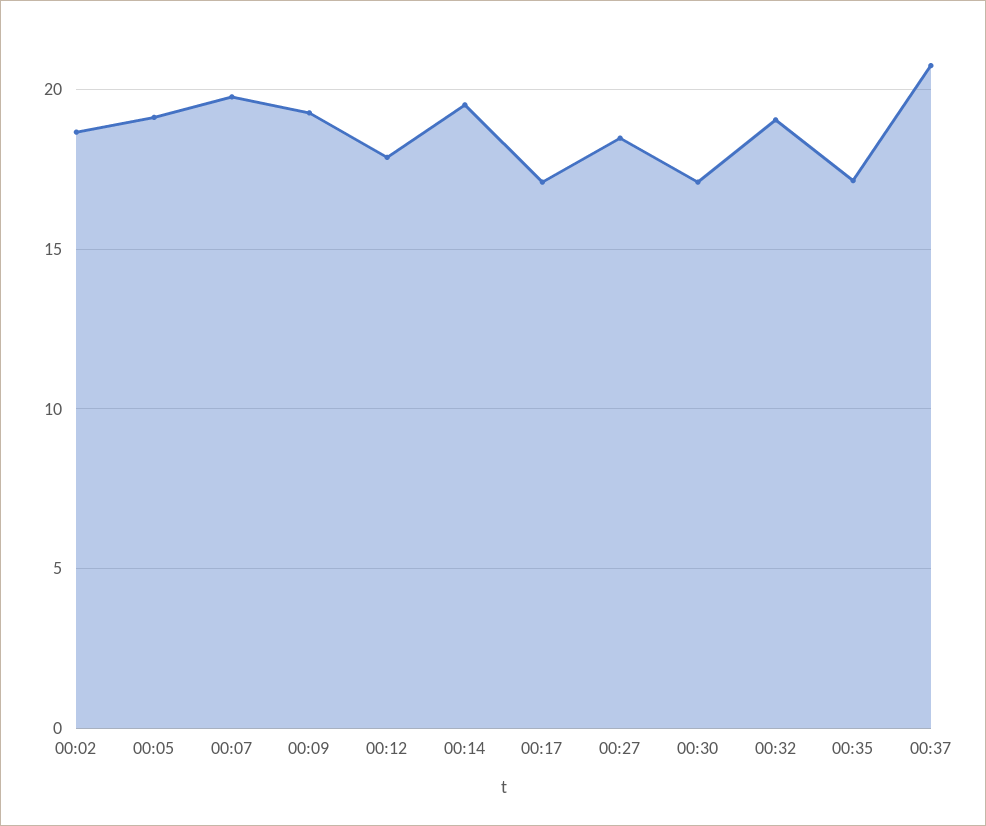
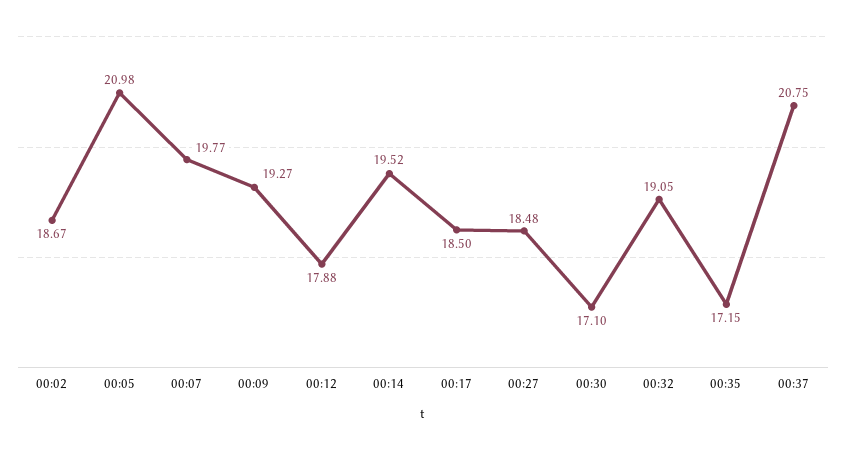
00:05: 19 -> 20.98
00:17: 17 -> 18.5

